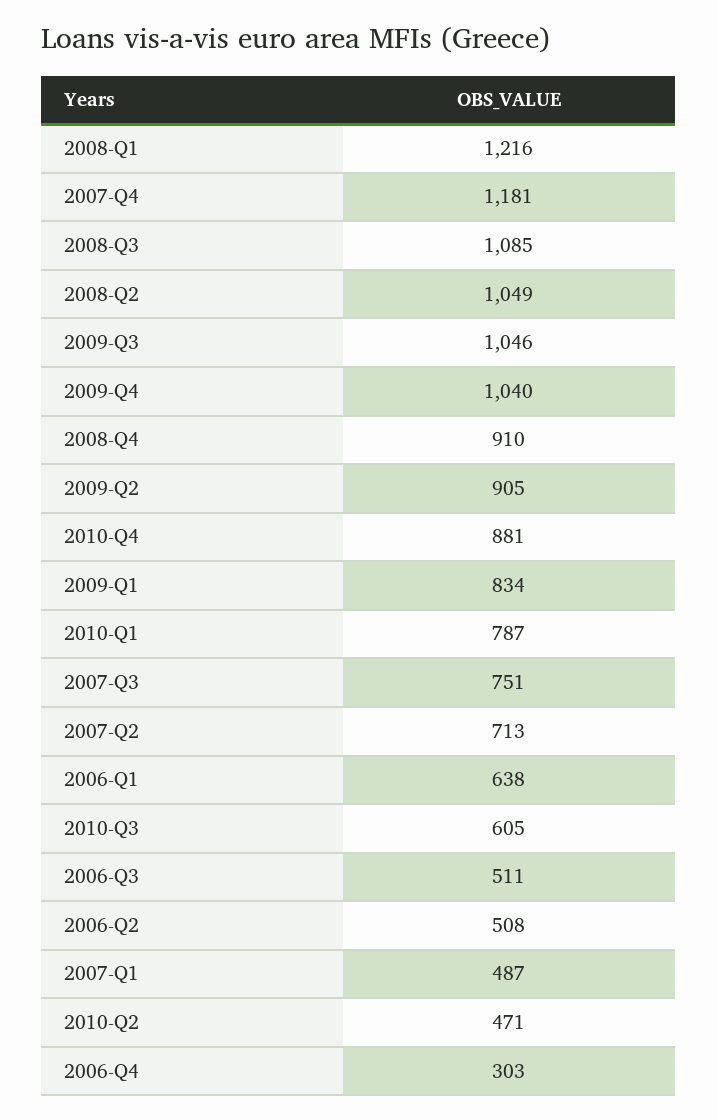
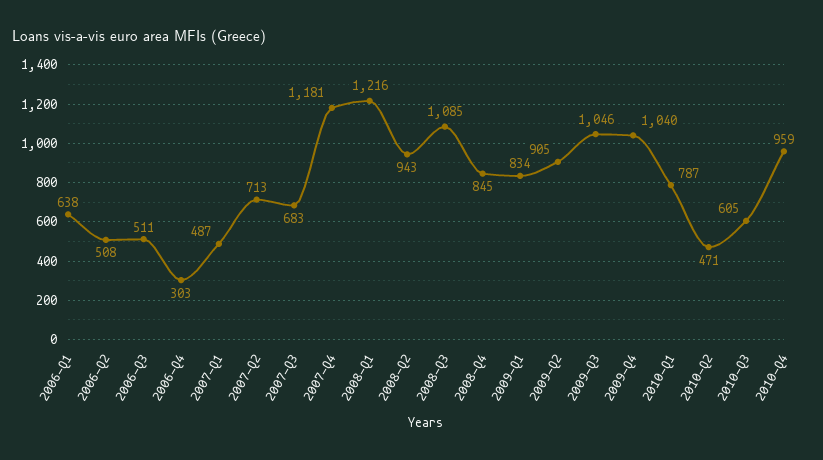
2008-Q2: 1049 -> 943
2008-Q4: 910 -> 845
2010-Q4: 881 -> 959
2007-Q3: 751 -> 683

